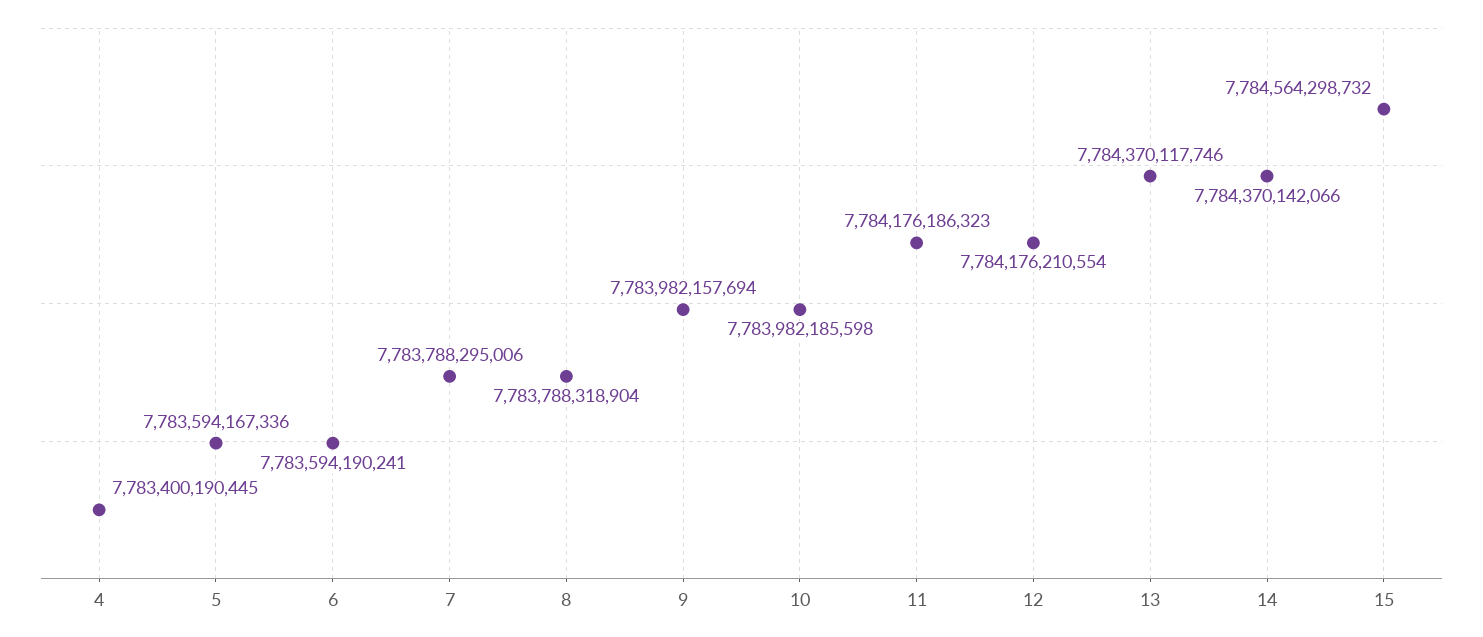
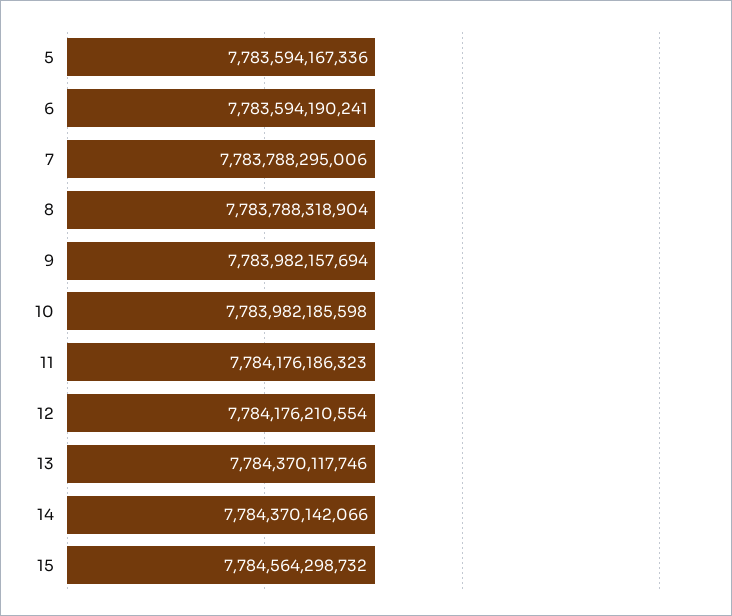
4: 7783400190445 -> none

